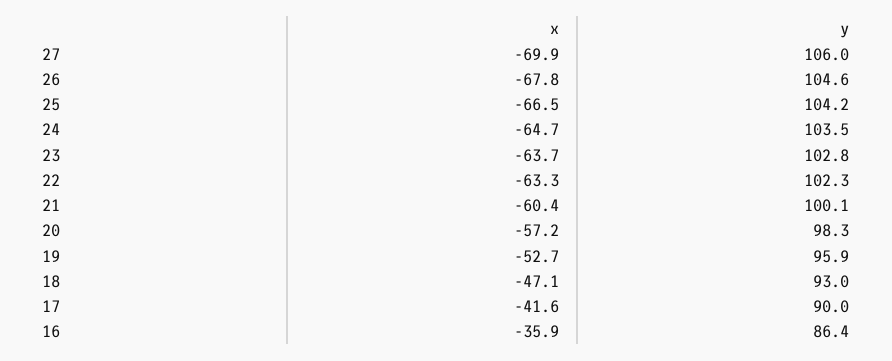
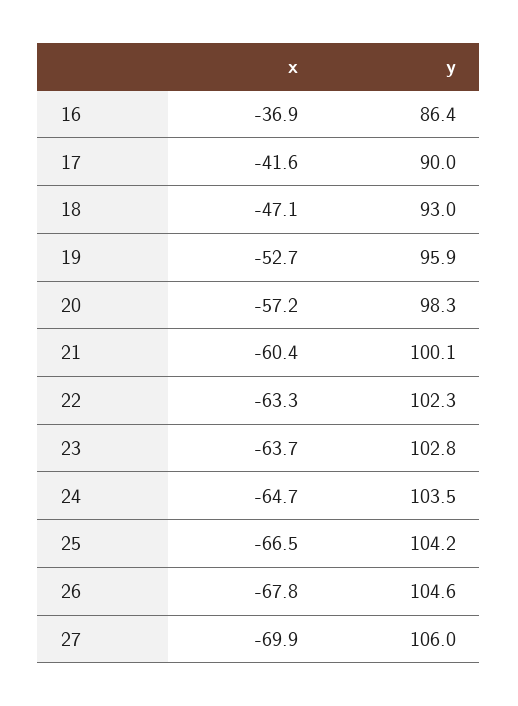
x, 16: -35.9 -> -36.9

